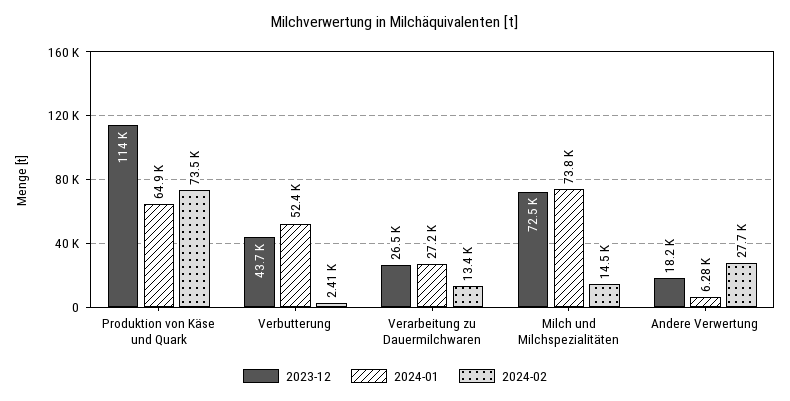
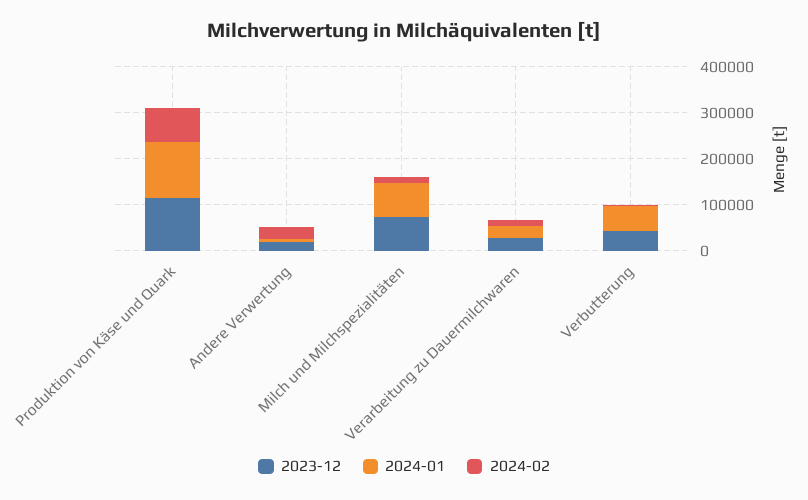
2024-01, Produktion von Käse und Quark: 64900 -> 120000

